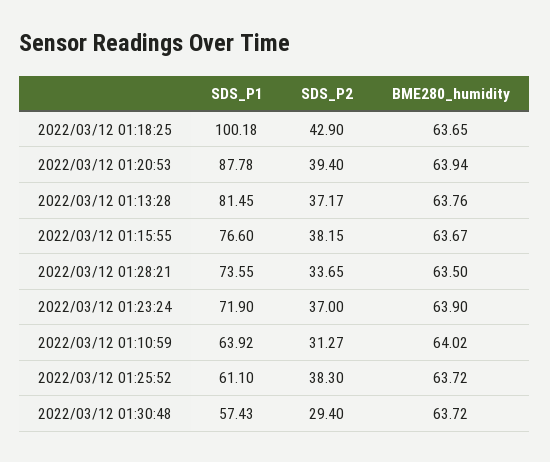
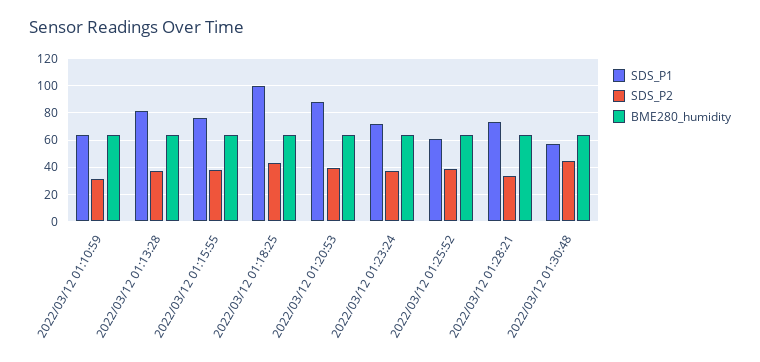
SDS_P2, 2022/03/12 01:30:48: 29.4 -> 45

